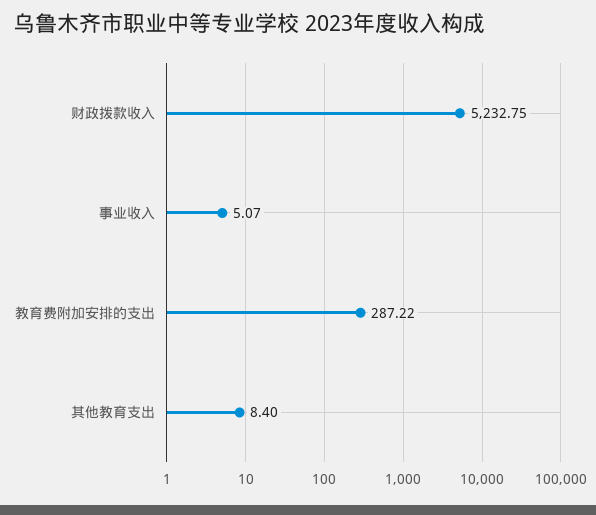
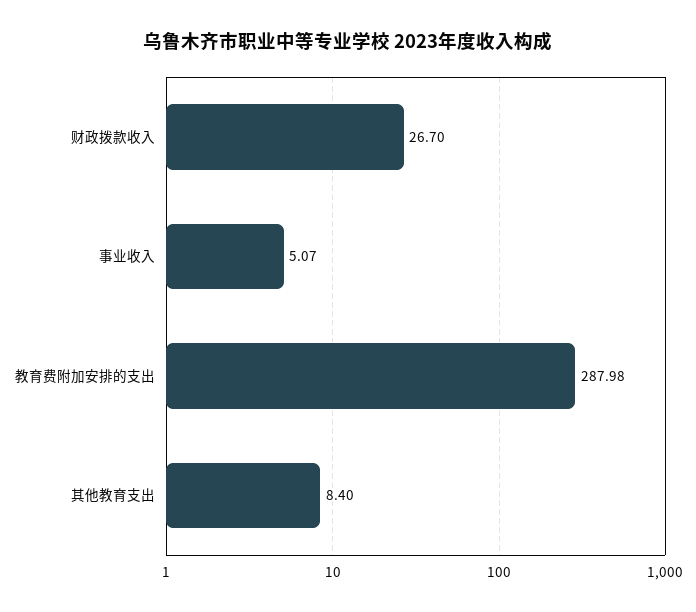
财政拨款收入: 5232.75 -> 26.7
教育费附加安排的支出: 287.22 -> 287.98

